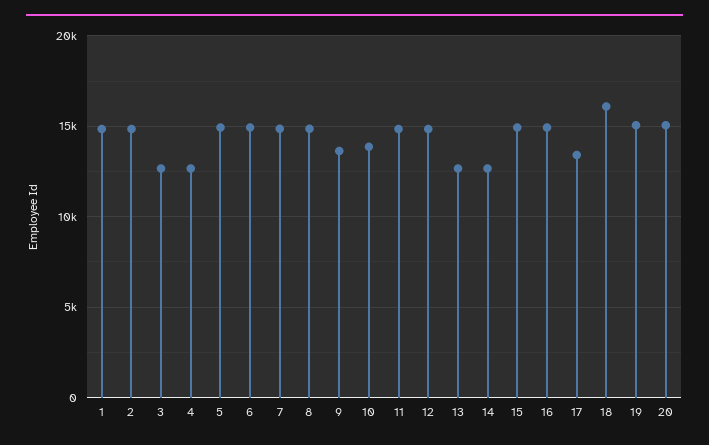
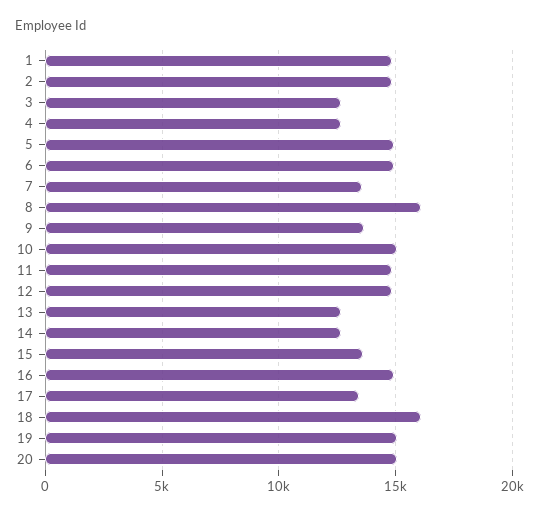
7: 15000 -> 13500
8: 15000 -> 16000
10: 14000 -> 15000
15: 15000 -> 13500

